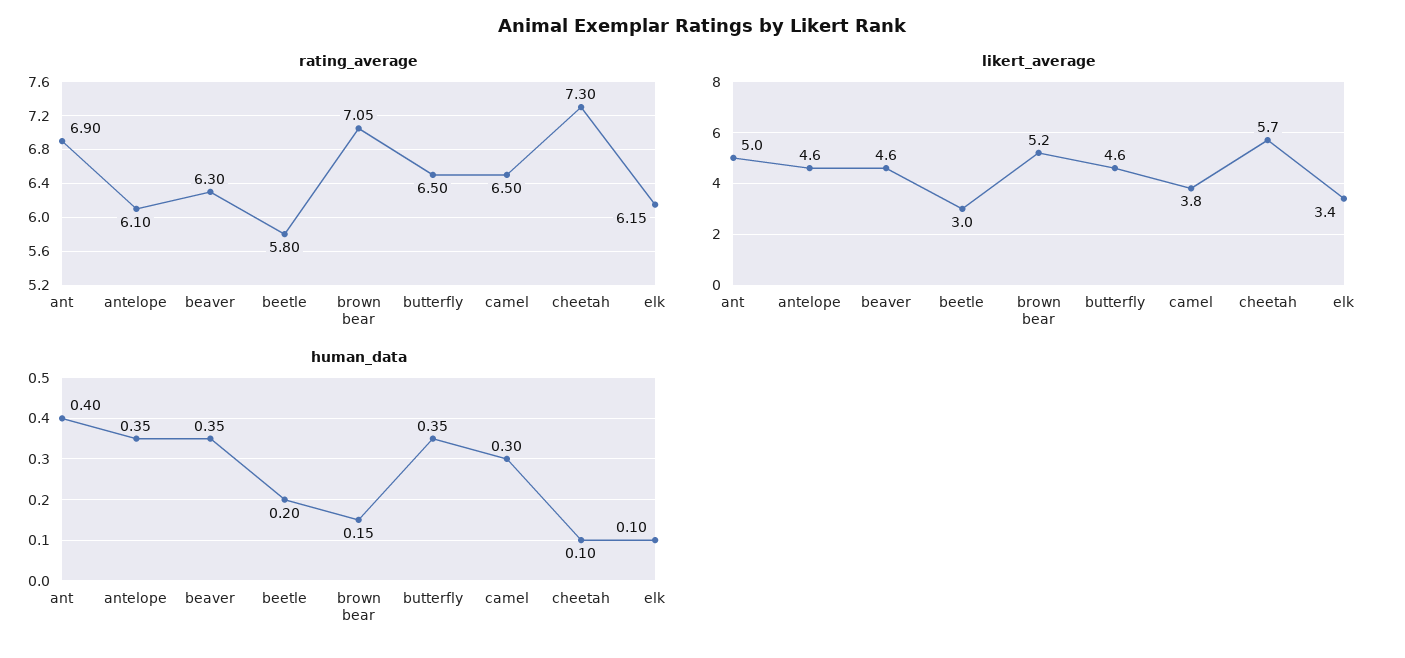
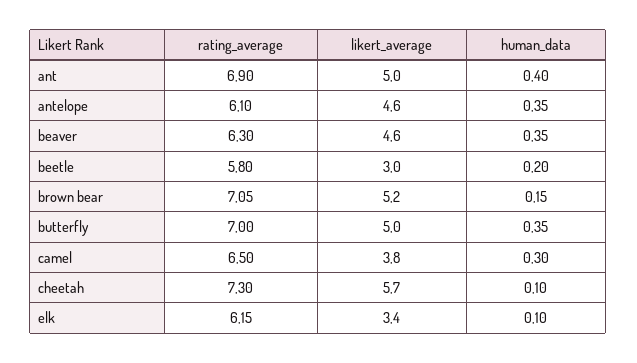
rating_average, butterfly: 6.5 -> 7
likert_average, butterfly: 4.6 -> 5

